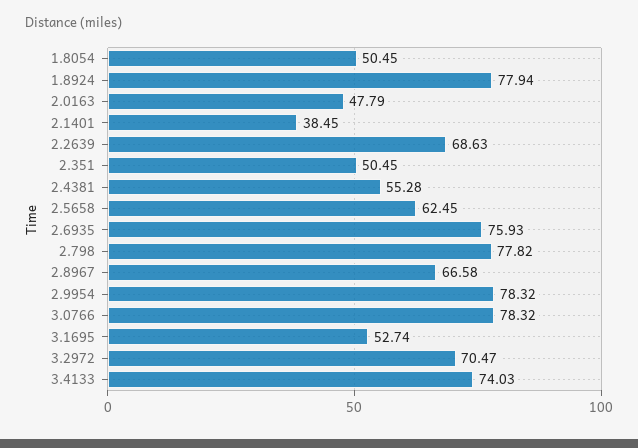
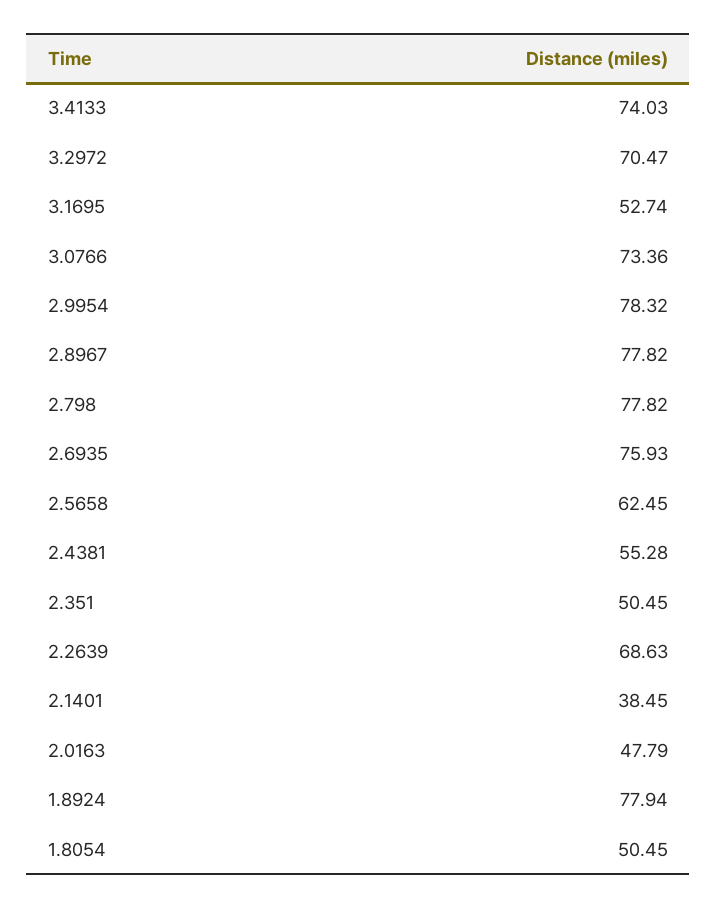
2.8967: 66.58 -> 77.82
3.0766: 78.32 -> 73.36

